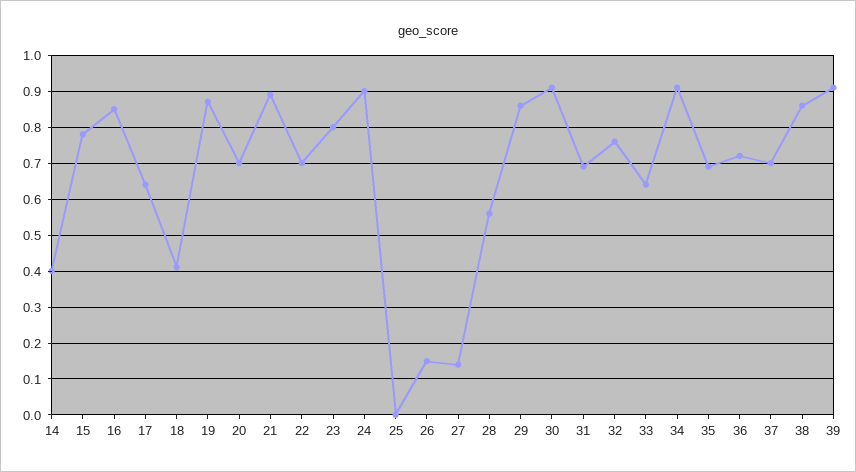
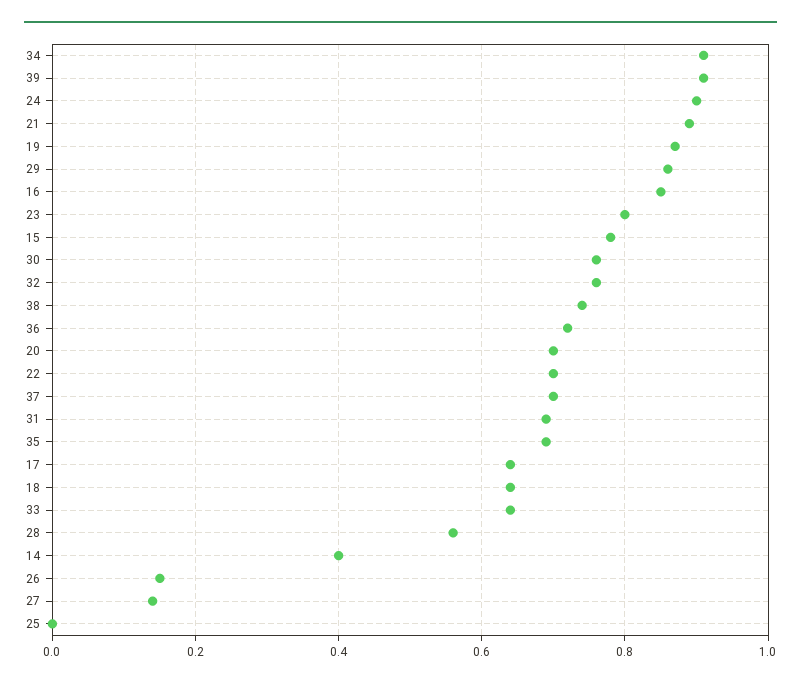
18: 0.4 -> 0.65
30: 0.9 -> 0.75
38: 0.85 -> 0.75

